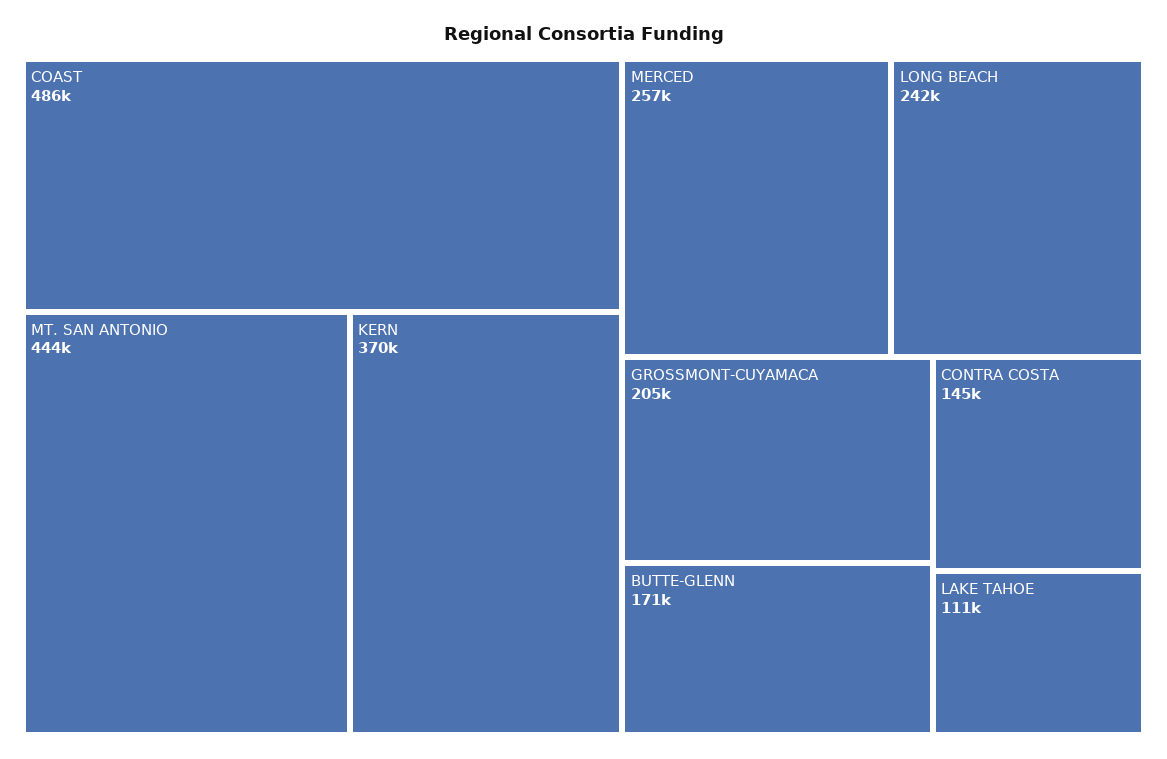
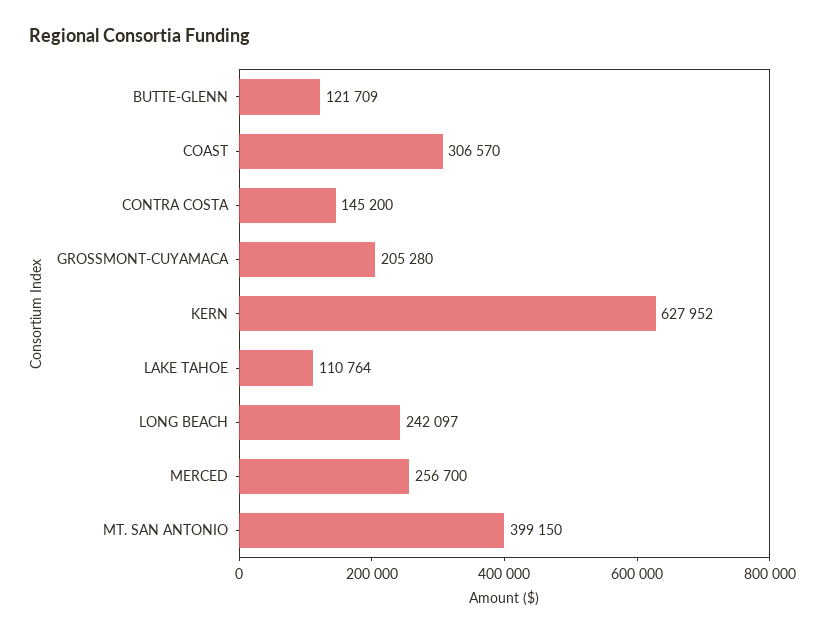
COAST: 486000 -> 306570
MT. SAN ANTONIO: 444000 -> 399150
KERN: 370000 -> 627952
BUTTE-GLENN: 171000 -> 121709

